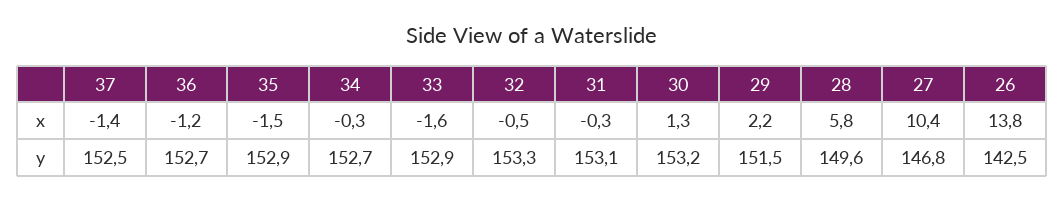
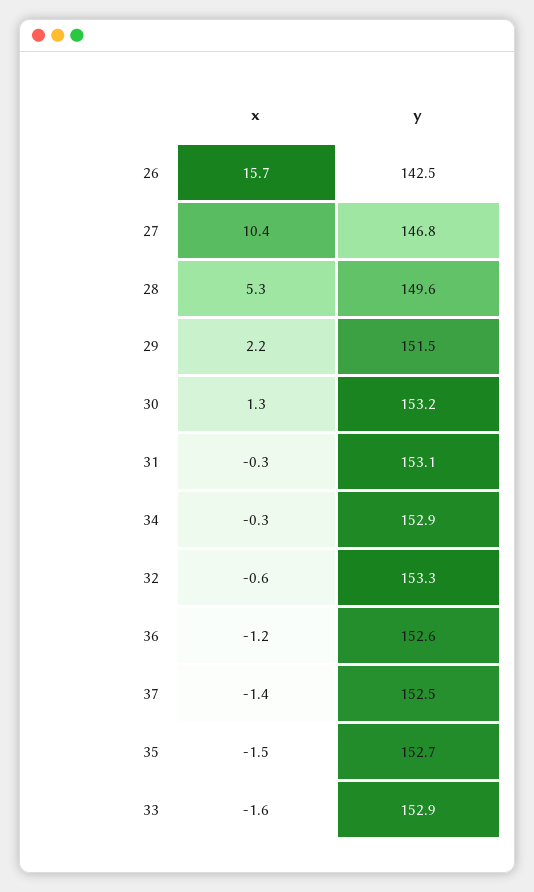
32, x: -0.5 -> -0.6
28, x: 5.8 -> 5.3
26, x: 13.8 -> 15.7
36, y: 152.7 -> 152.6
35, y: 152.9 -> 152.7
34, y: 152.7 -> 152.9

